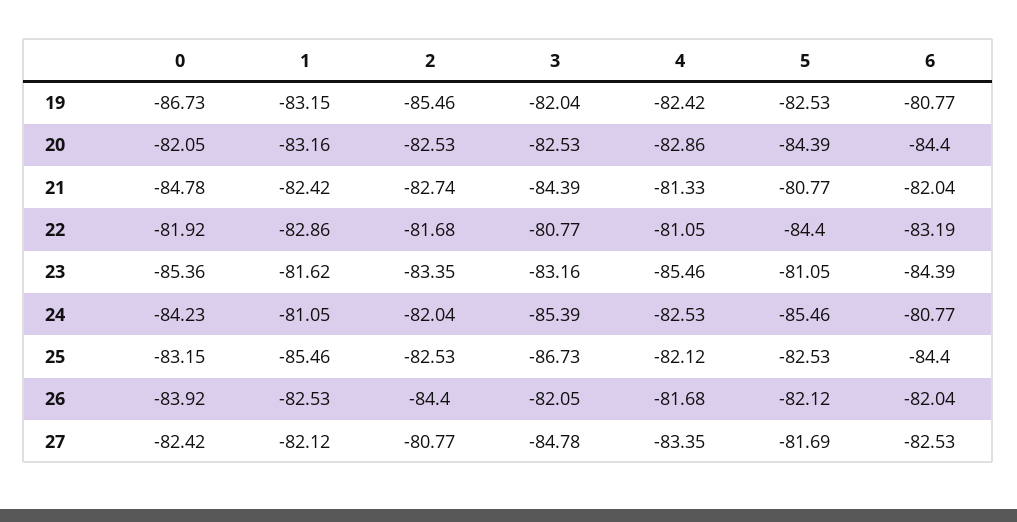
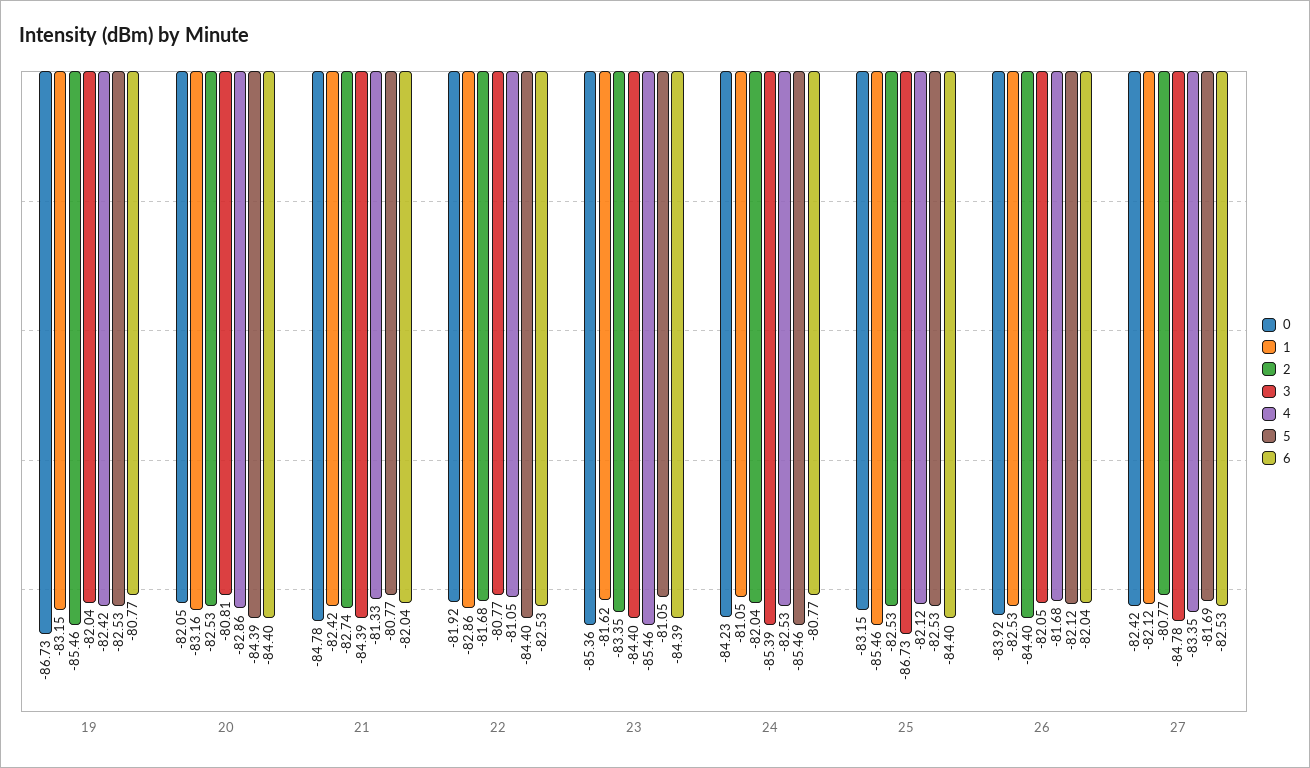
3, 20: -82.53 -> -80.81
6, 22: -83.19 -> -82.53
3, 23: -83.16 -> -84.4

